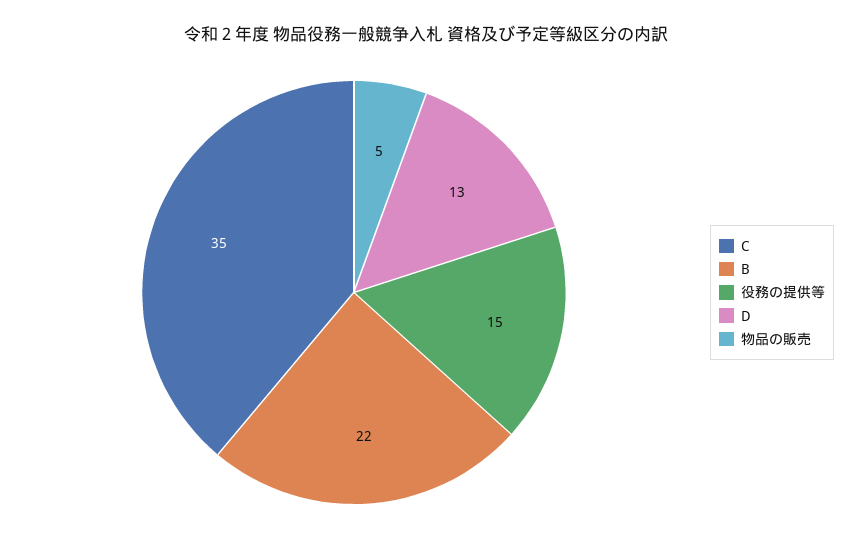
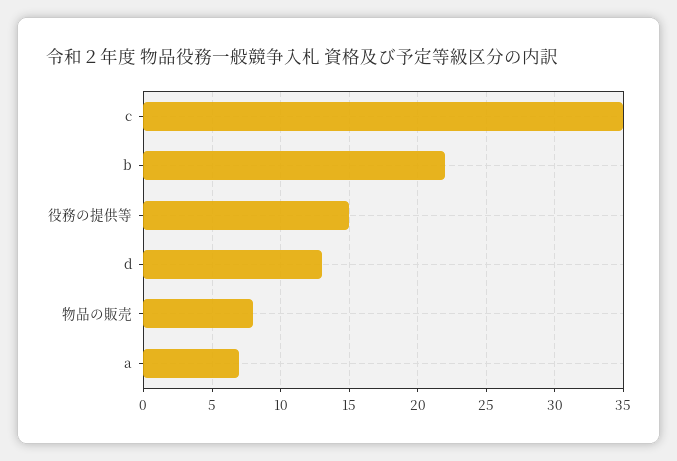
物品の販売: 5 -> 8
a: none -> 7

